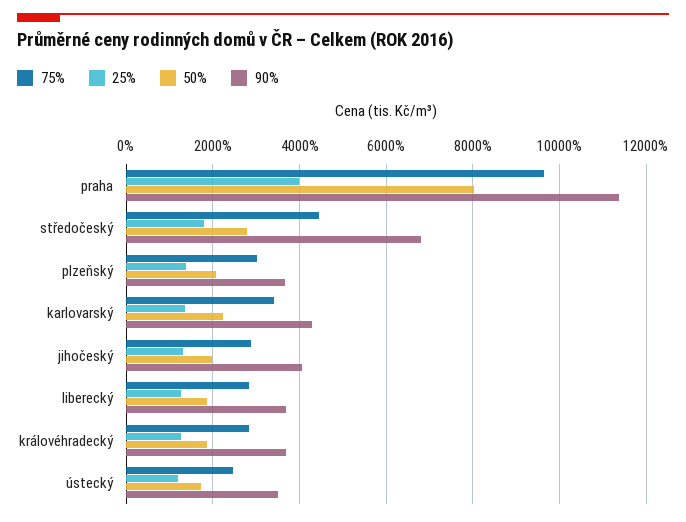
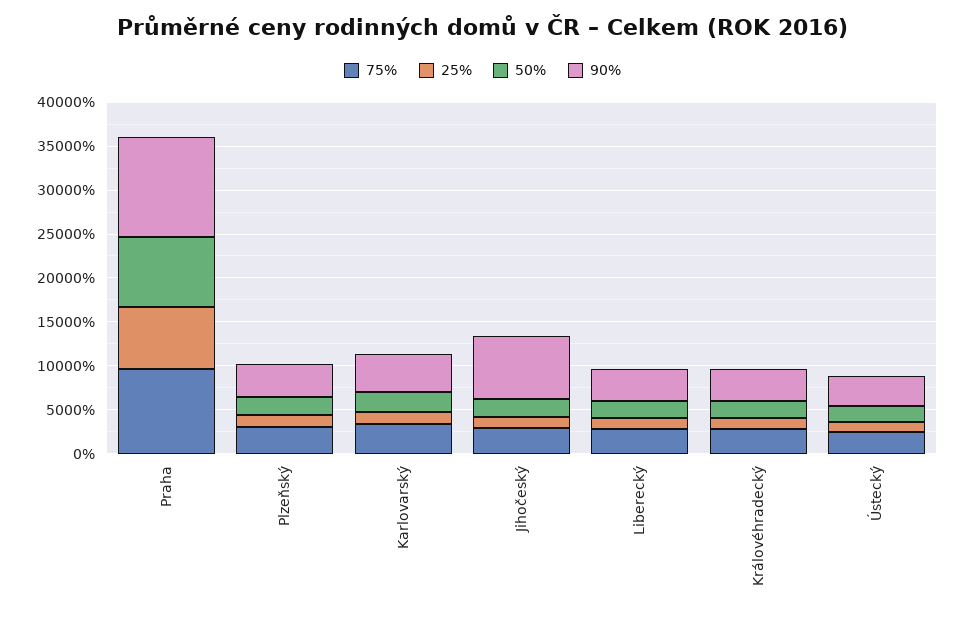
25%, praha: 4000 -> 7000
75%, středočeský: 4400 -> none
25%, středočeský: 1800 -> none
50%, středočeský: 2800 -> none
90%, středočeský: 6800 -> none
90%, jihočeský: 4000 -> 7000

